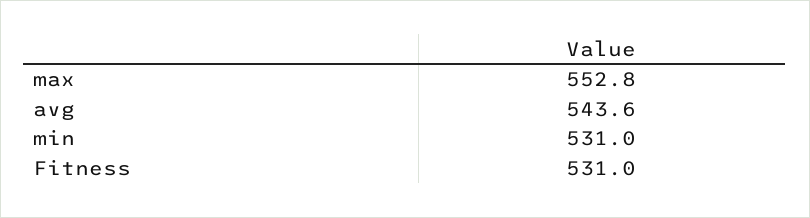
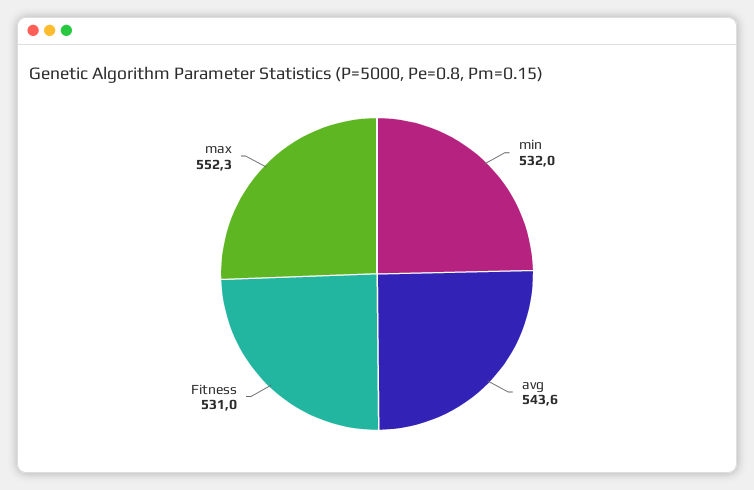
max: 552.8 -> 552.3
min: 531 -> 532

